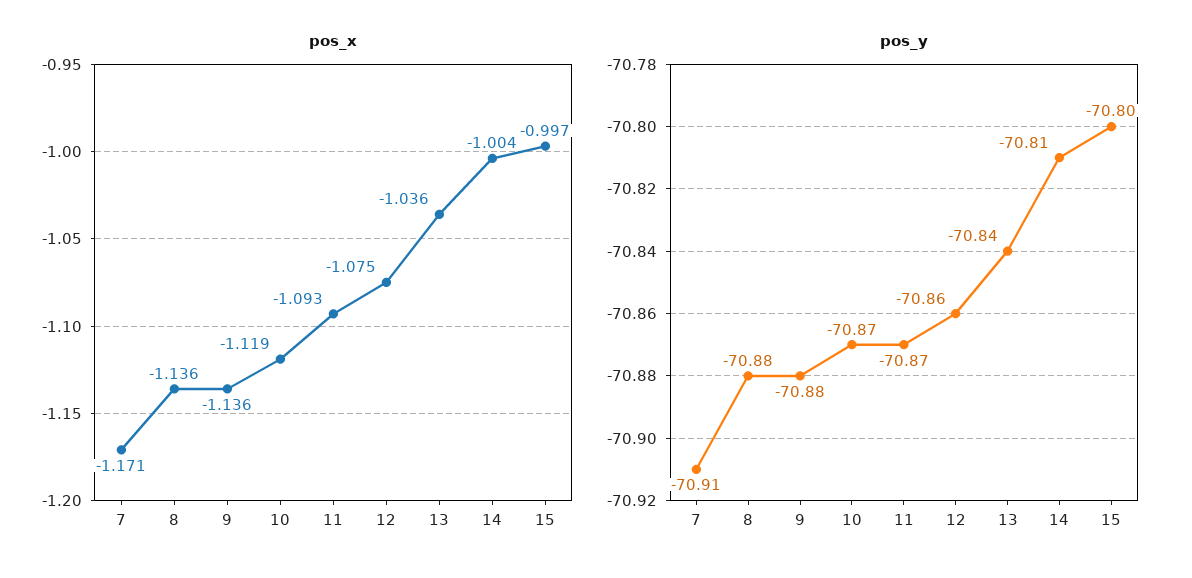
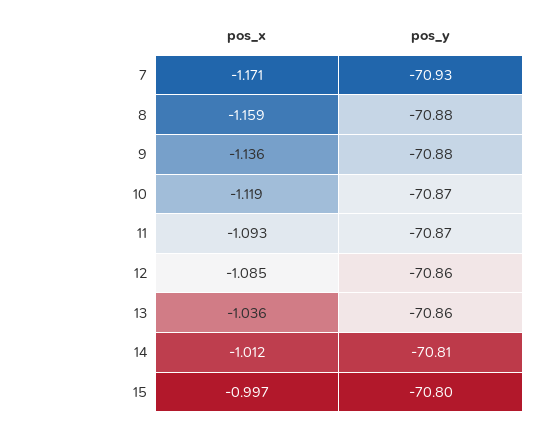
pos_x, 8: -1.136 -> -1.159
pos_x, 12: -1.075 -> -1.085
pos_x, 14: -1.004 -> -1.012
pos_y, 7: -70.91 -> -70.93
pos_y, 13: -70.84 -> -70.86

